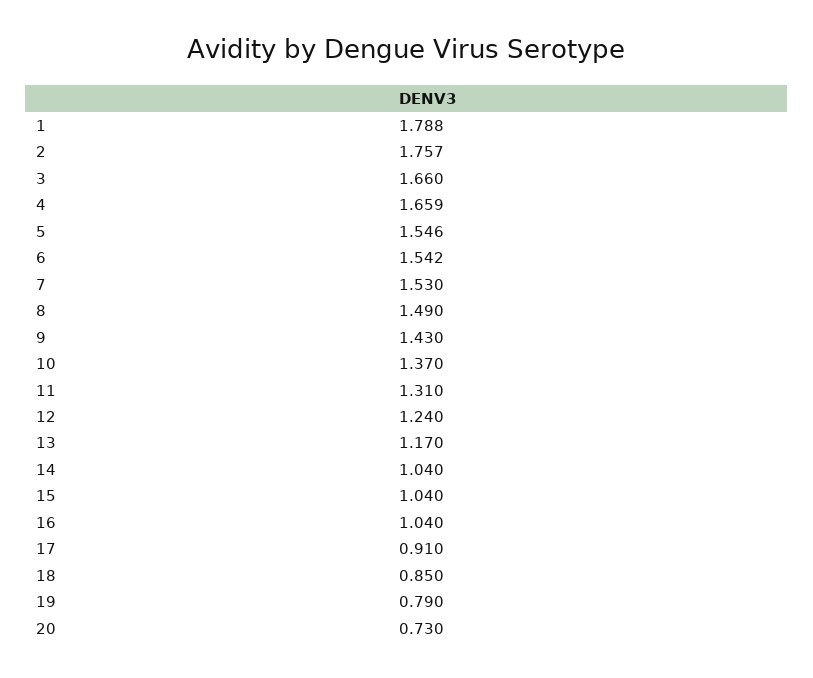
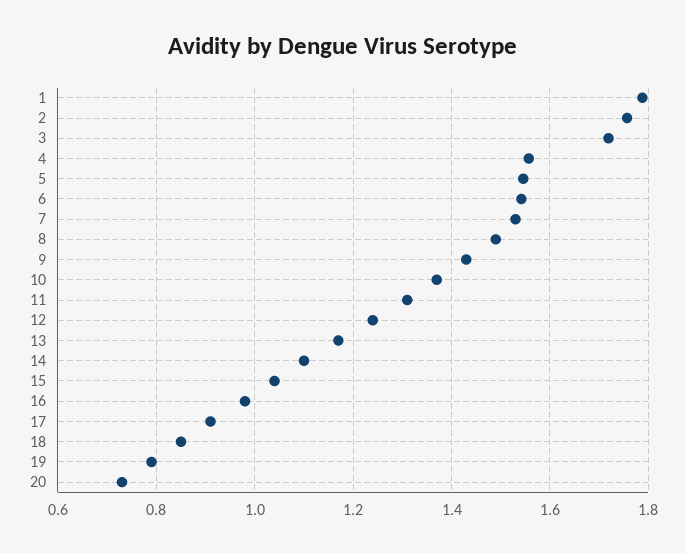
3: 1.66 -> 1.72
4: 1.659 -> 1.56
14: 1.04 -> 1.1
16: 1.04 -> 0.98

